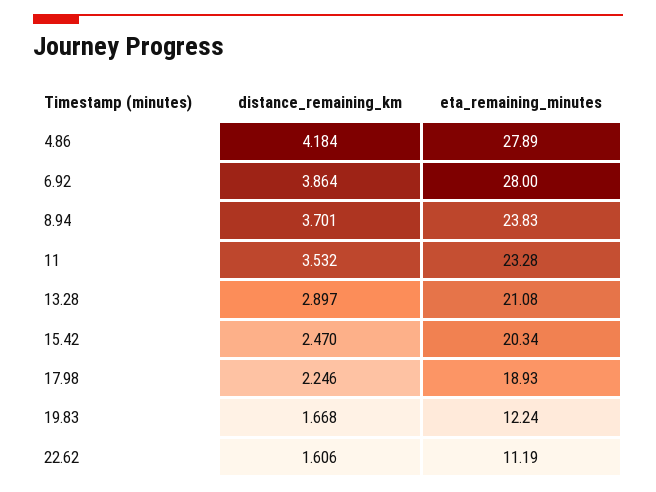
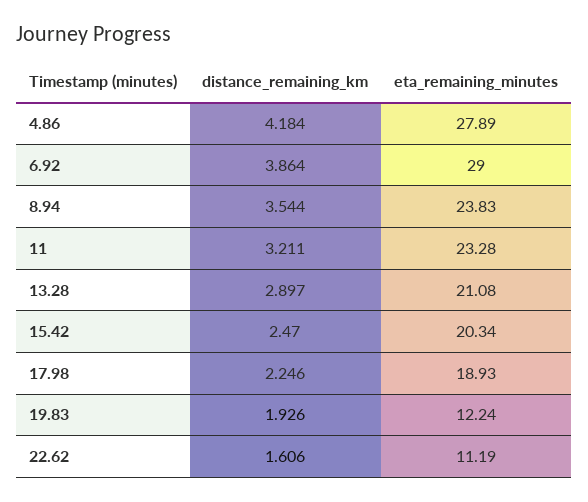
eta_remaining_minutes, 6.92: 28 -> 29
distance_remaining_km, 8.94: 3.701 -> 3.544
distance_remaining_km, 11: 3.532 -> 3.211
distance_remaining_km, 19.83: 1.668 -> 1.926

